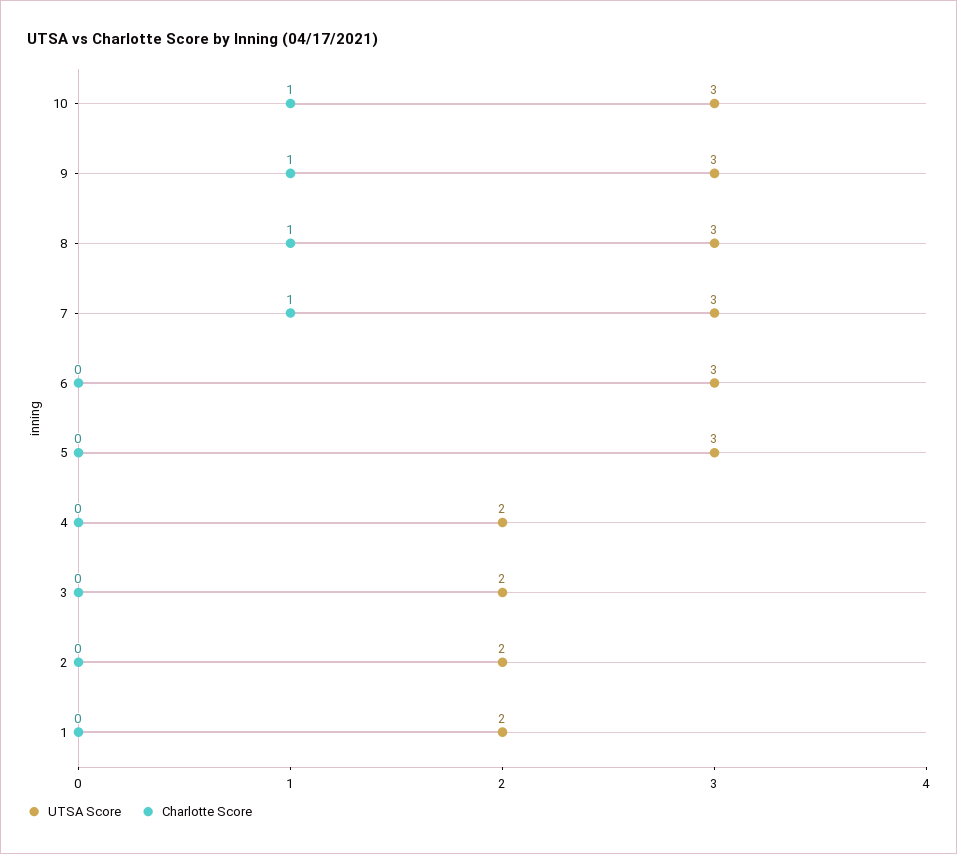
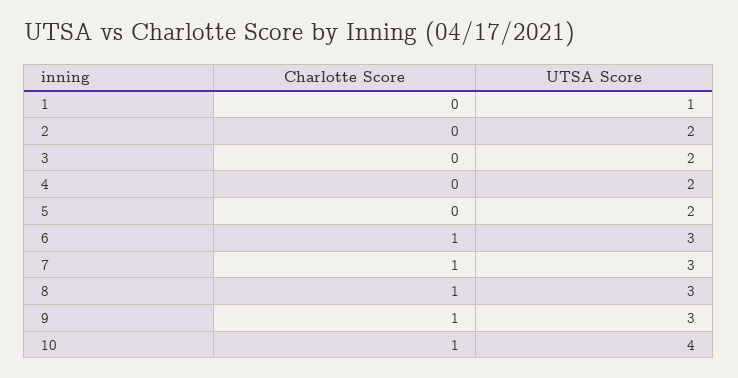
UTSA Score, 10: 3 -> 4
Charlotte Score, 6: 0 -> 1
UTSA Score, 5: 3 -> 2
UTSA Score, 1: 2 -> 1

